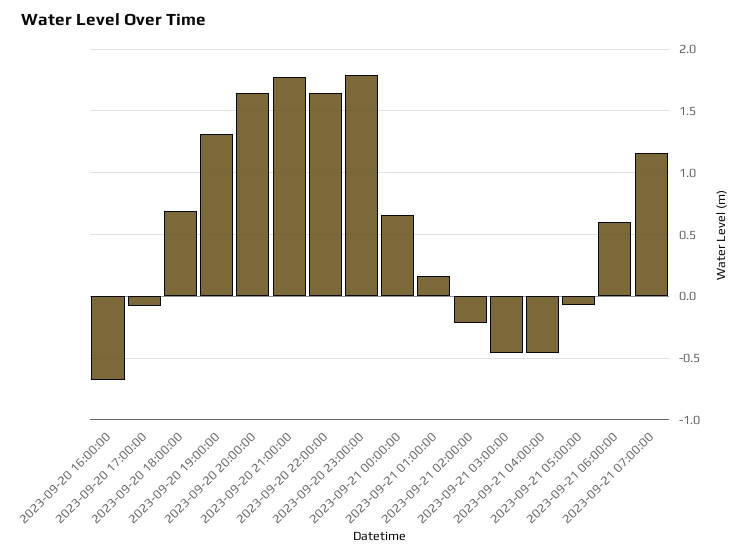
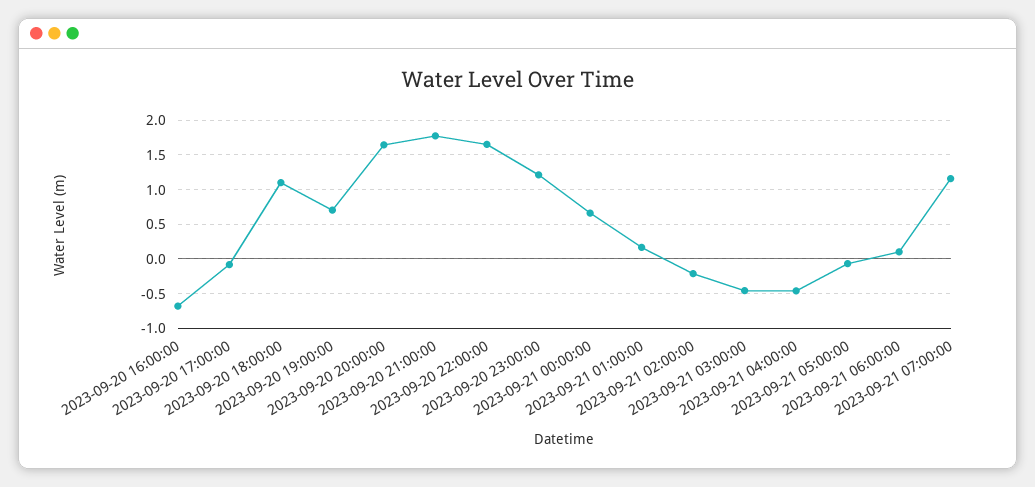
2023-09-20 18:00:00: 0.7 -> 1.1
2023-09-20 19:00:00: 1.3 -> 0.7
2023-09-20 23:00:00: 1.8 -> 1.2
2023-09-21 06:00:00: 0.6 -> 0.1

